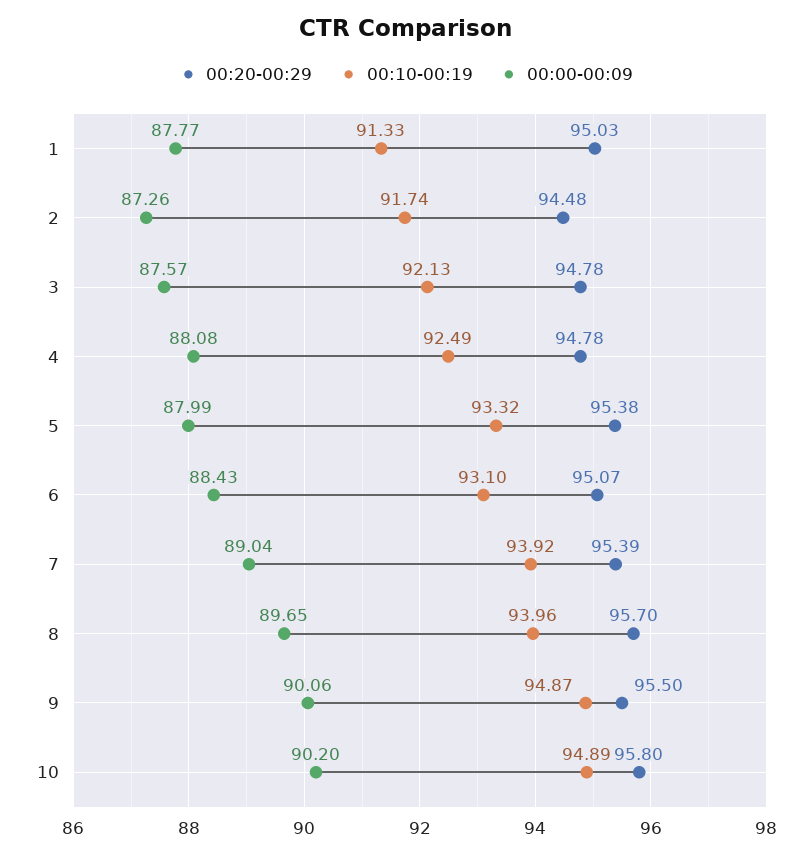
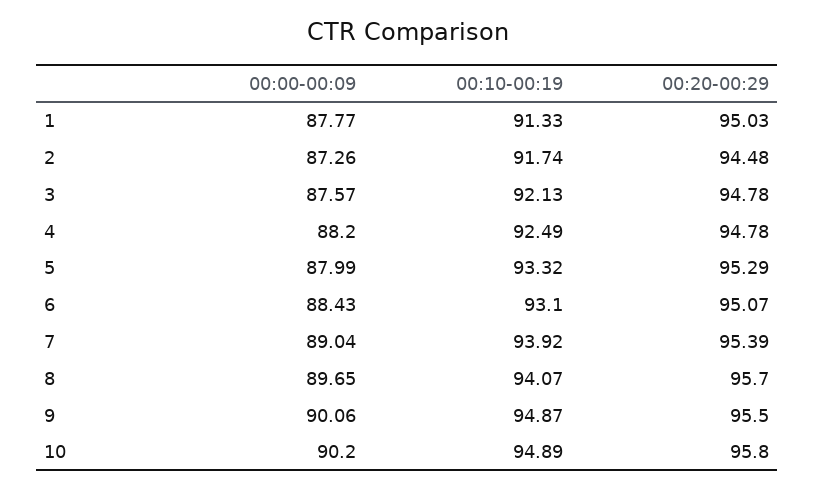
00:00-00:09, 4: 88.08 -> 88.2
00:20-00:29, 5: 95.38 -> 95.29
00:10-00:19, 8: 93.96 -> 94.07

